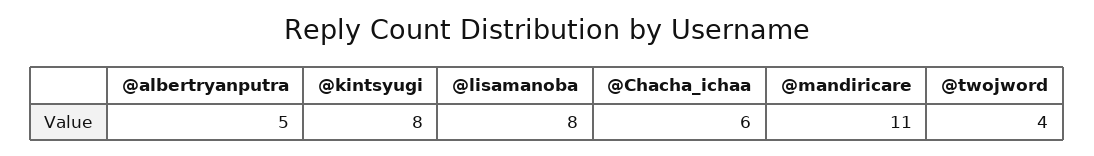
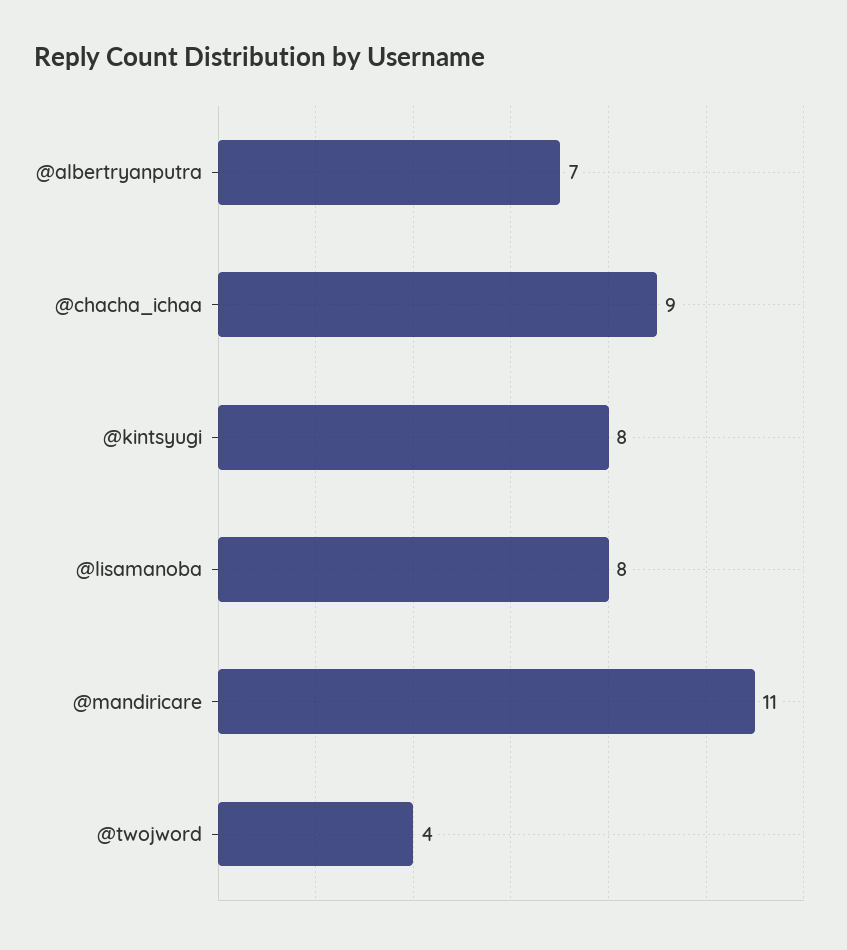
@albertryanputra: 5 -> 7
@Chacha_ichaa: 6 -> 9

